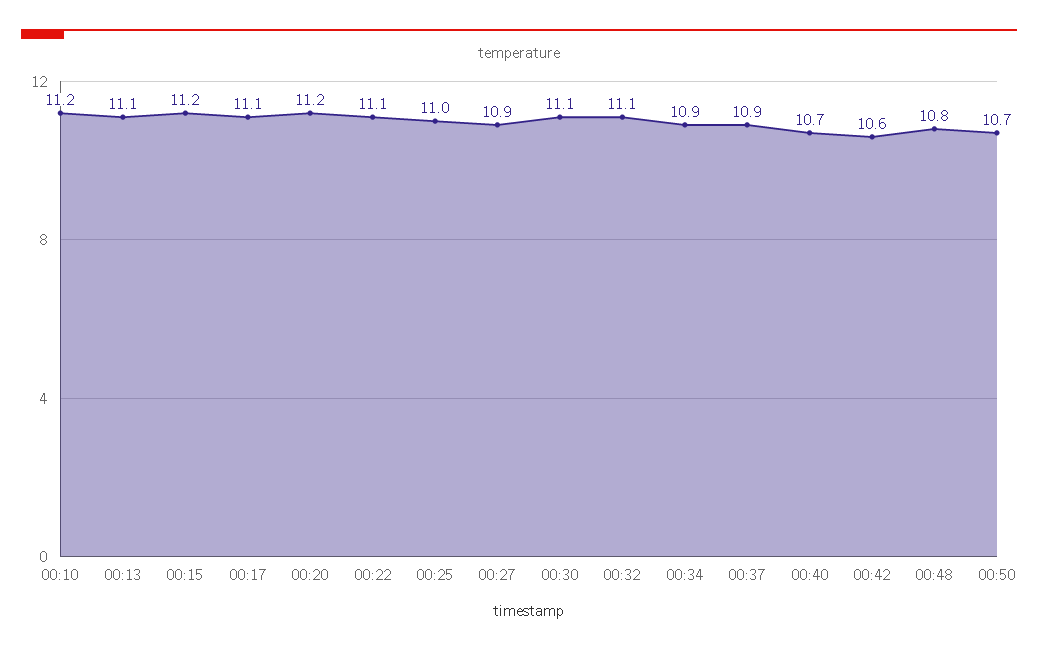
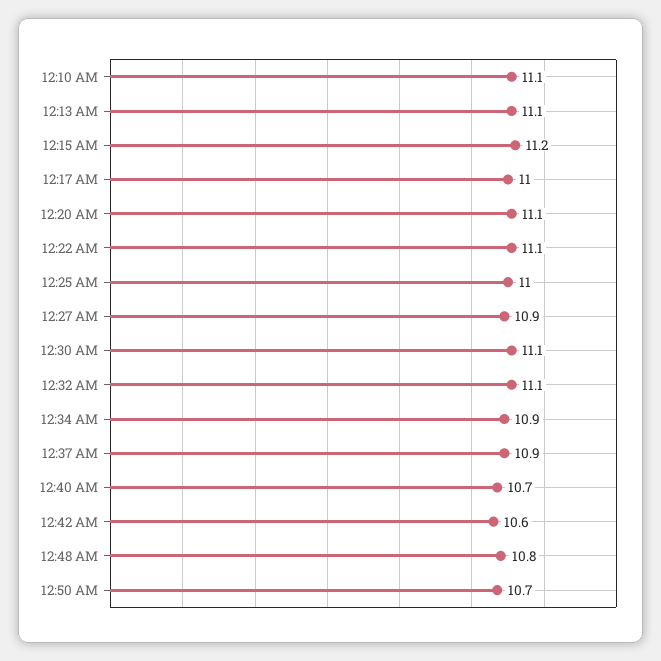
00:10: 11.2 -> 11.1
00:17: 11.1 -> 11
00:20: 11.2 -> 11.1

